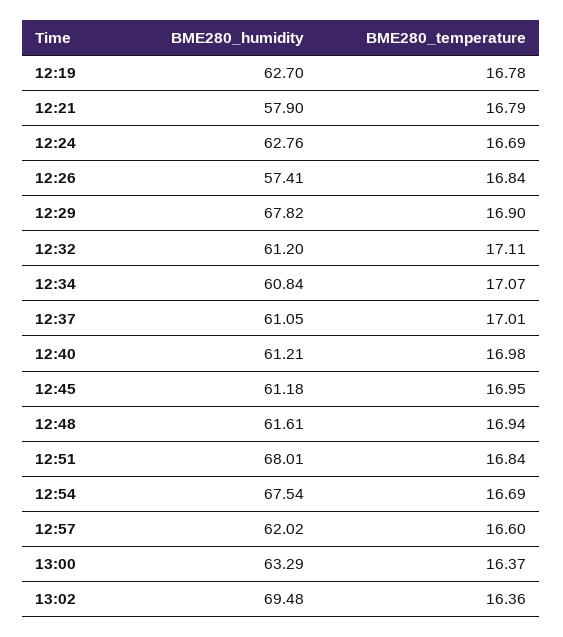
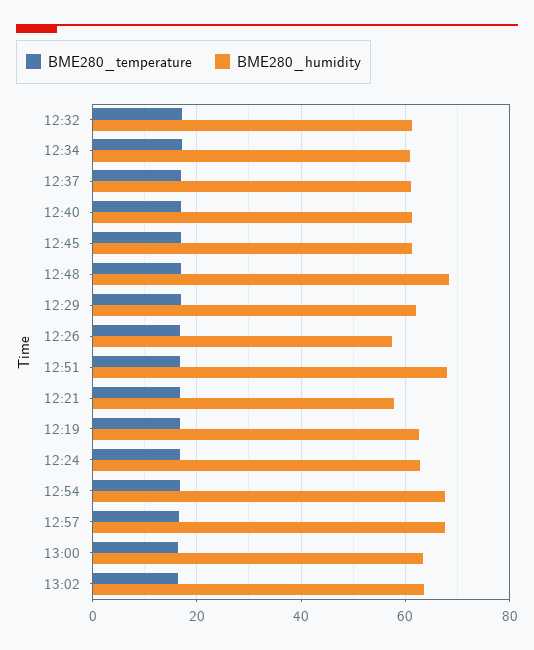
BME280_humidity, 12:29: 67.82 -> 62
BME280_humidity, 12:48: 61.61 -> 68
BME280_humidity, 12:57: 62.02 -> 68
BME280_humidity, 13:02: 69.48 -> 64

